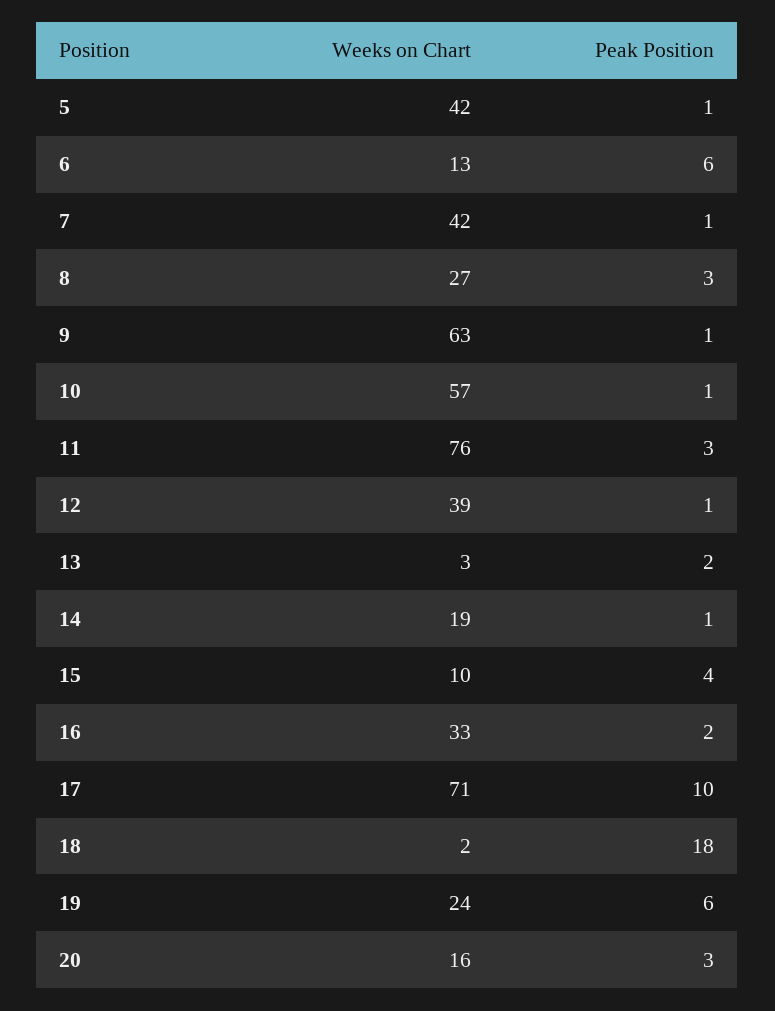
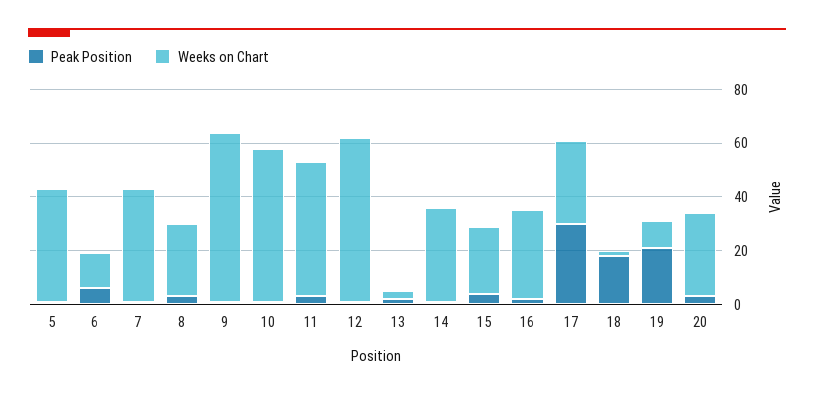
Weeks on Chart, 11: 76 -> 50
Weeks on Chart, 12: 39 -> 60
Weeks on Chart, 14: 19 -> 35
Weeks on Chart, 15: 10 -> 25
Weeks on Chart, 17: 71 -> 30
Peak Position, 17: 10 -> 30
Weeks on Chart, 19: 24 -> 10
Peak Position, 19: 6 -> 20
Weeks on Chart, 20: 16 -> 30

